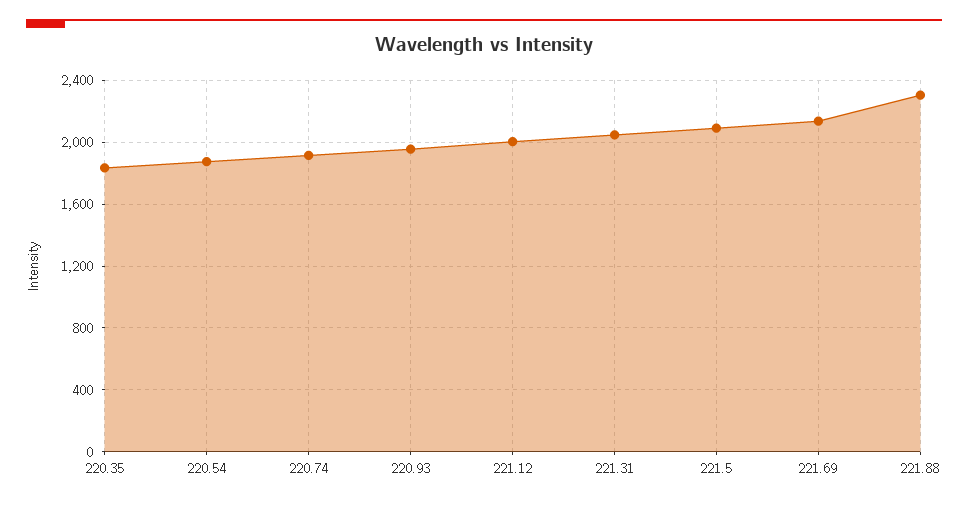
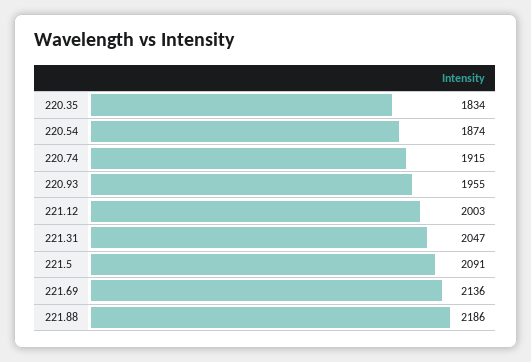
221.88: 2300 -> 2186

